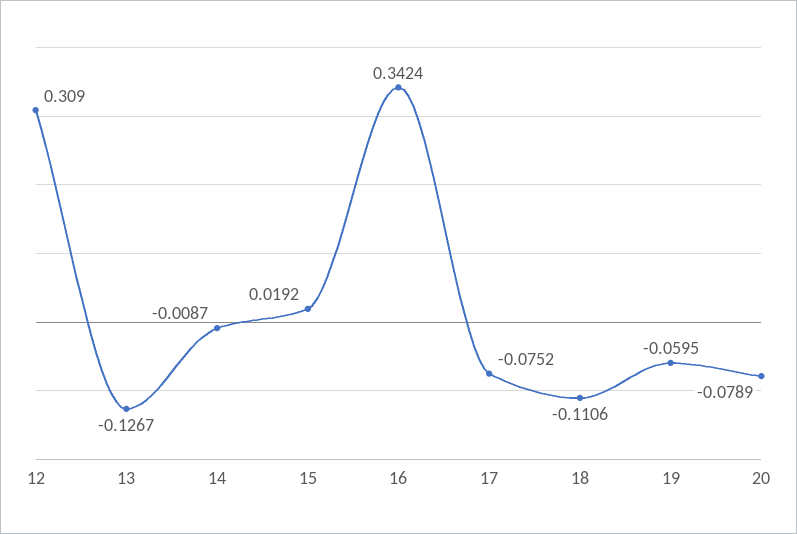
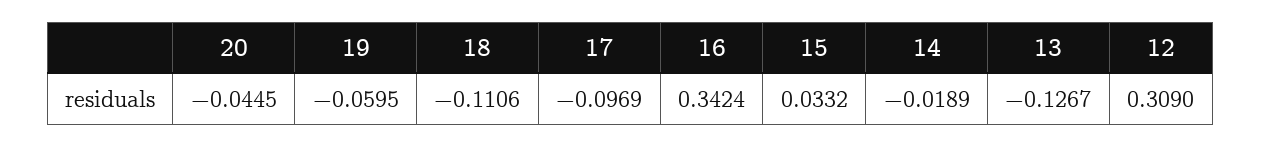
14: -0.0087 -> -0.0189
15: 0.0192 -> 0.0332
17: -0.0752 -> -0.0969
20: -0.0789 -> -0.0445

